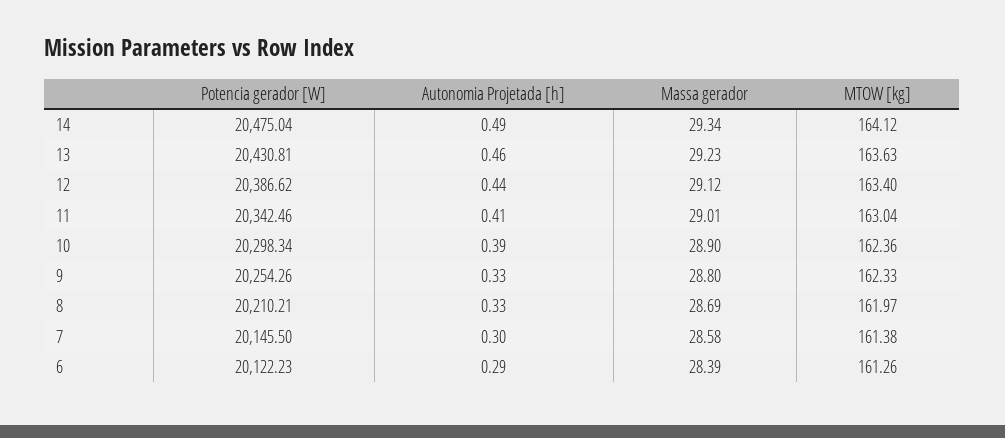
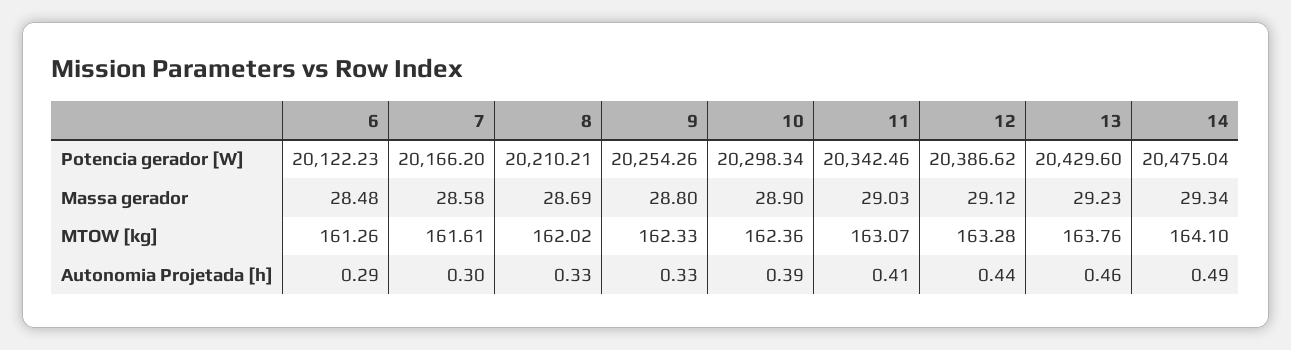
MTOW [kg], 14: 164.12 -> 164.1
Potencia gerador [W], 13: 20430.81 -> 20429.6
MTOW [kg], 13: 163.63 -> 163.76
MTOW [kg], 12: 163.4 -> 163.28
Massa gerador, 11: 29.01 -> 29.03
MTOW [kg], 11: 163.04 -> 163.07
MTOW [kg], 8: 161.97 -> 162.02
Potencia gerador [W], 7: 20145.5 -> 20166.2
MTOW [kg], 7: 161.38 -> 161.61
Massa gerador, 6: 28.39 -> 28.48

